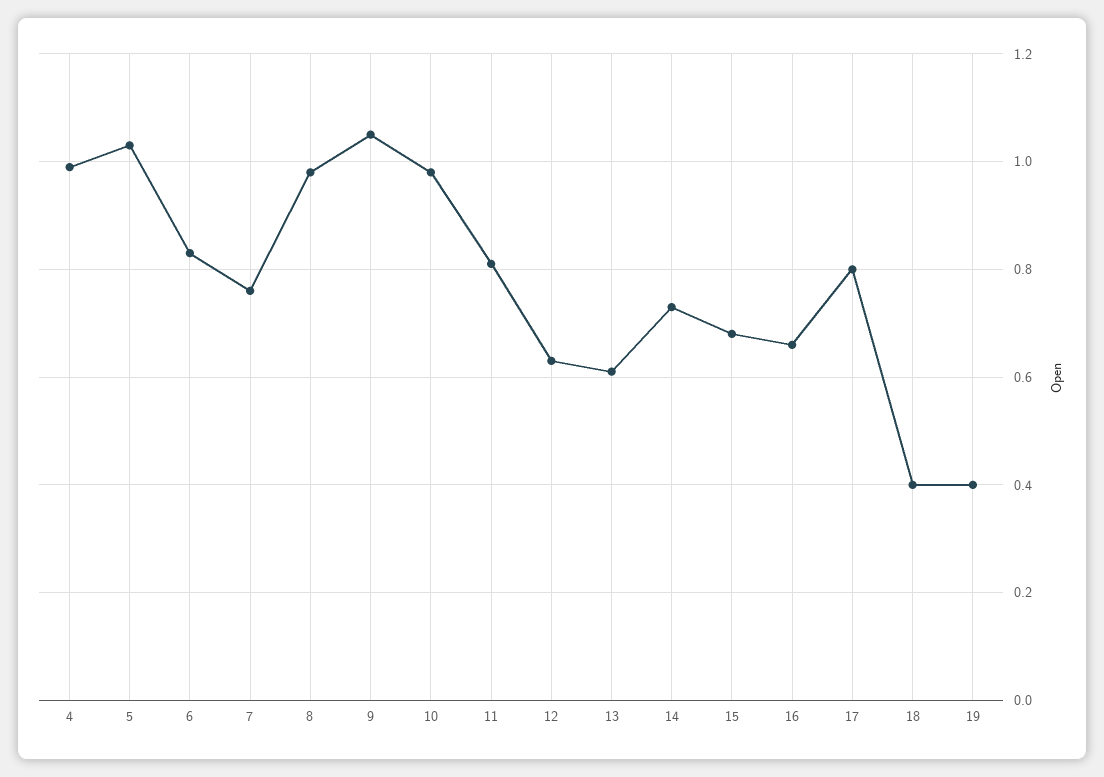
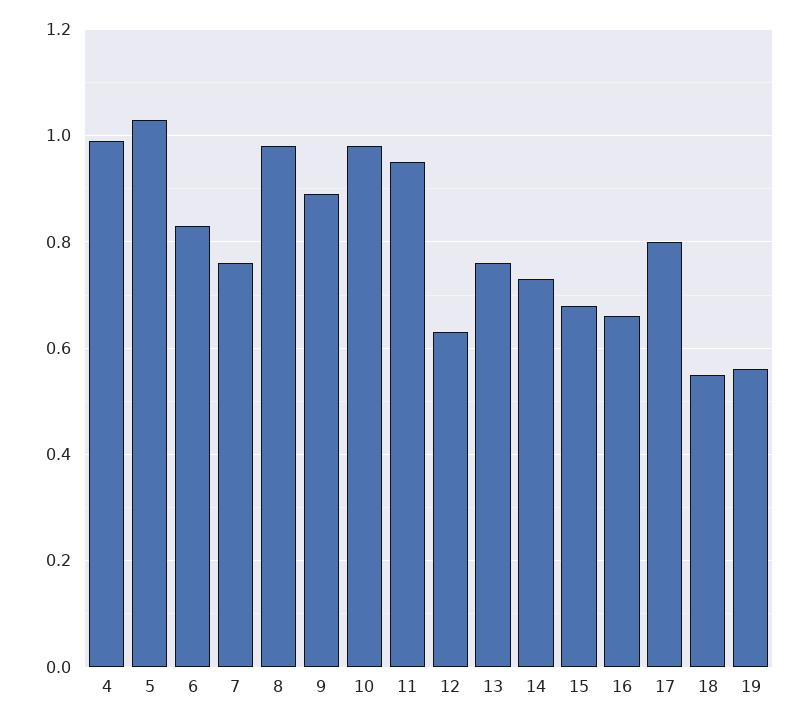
9: 1.05 -> 0.9
11: 0.8 -> 0.95
13: 0.6 -> 0.75
18: 0.4 -> 0.55
19: 0.4 -> 0.55

